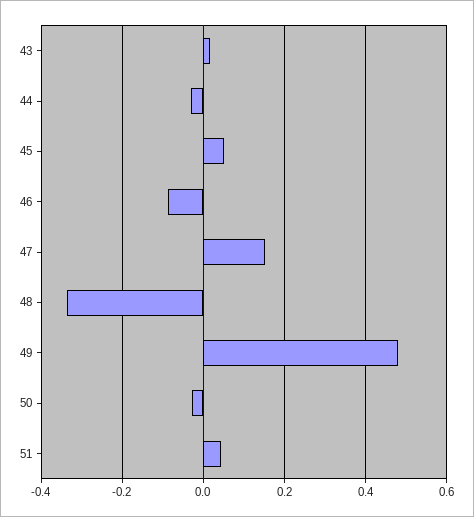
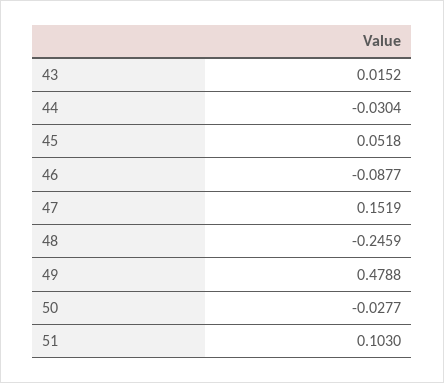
48: -0.34 -> -0.2459
51: 0.04 -> 0.103

